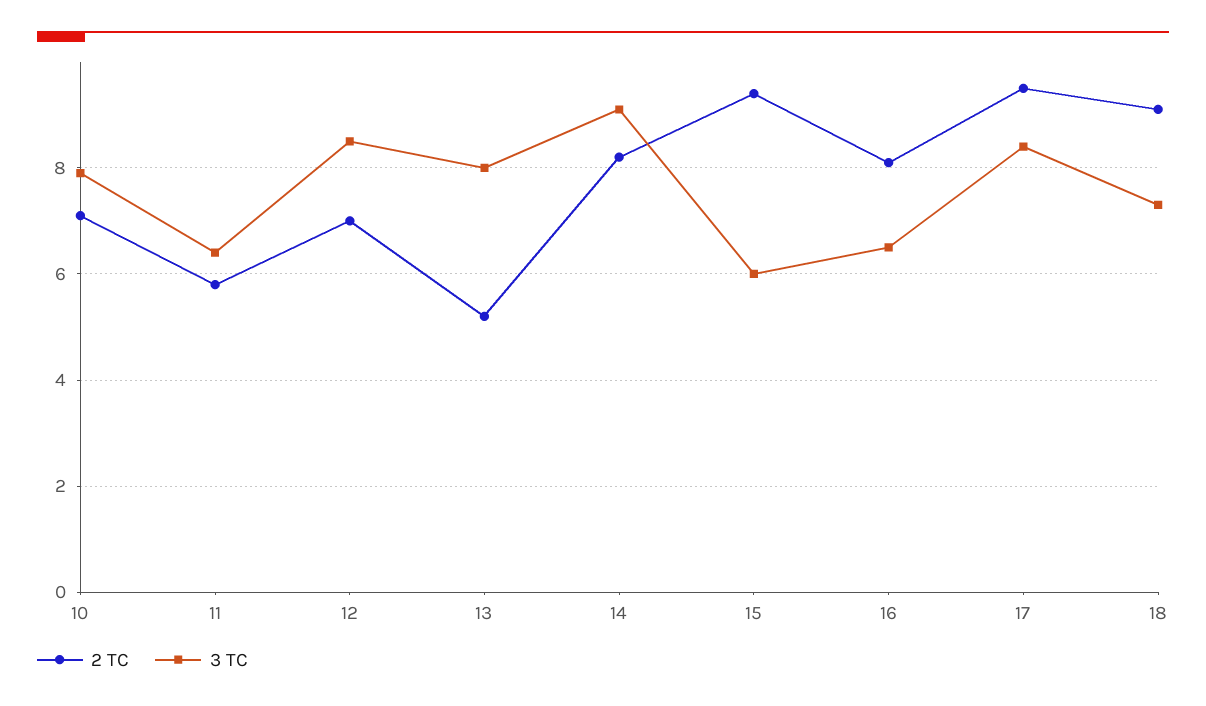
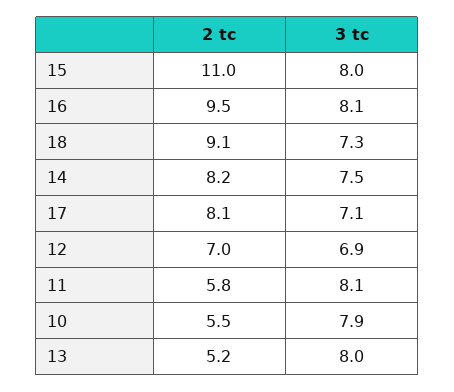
2 TC, 10: 7 -> 5.5
3 TC, 11: 6.5 -> 8.1
3 TC, 12: 8.5 -> 6.9
3 TC, 14: 9 -> 7.5
2 TC, 15: 9.5 -> 11
3 TC, 15: 6 -> 8
2 TC, 16: 8 -> 9.5
3 TC, 16: 6.5 -> 8.1
2 TC, 17: 9.5 -> 8.1
3 TC, 17: 8.5 -> 7.1

